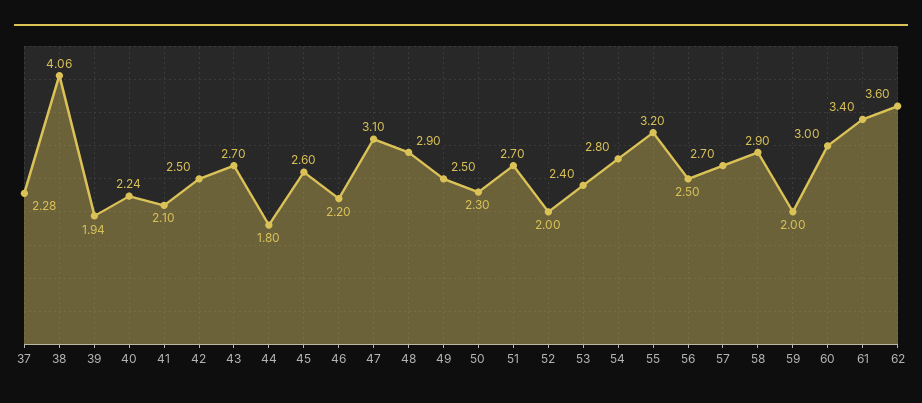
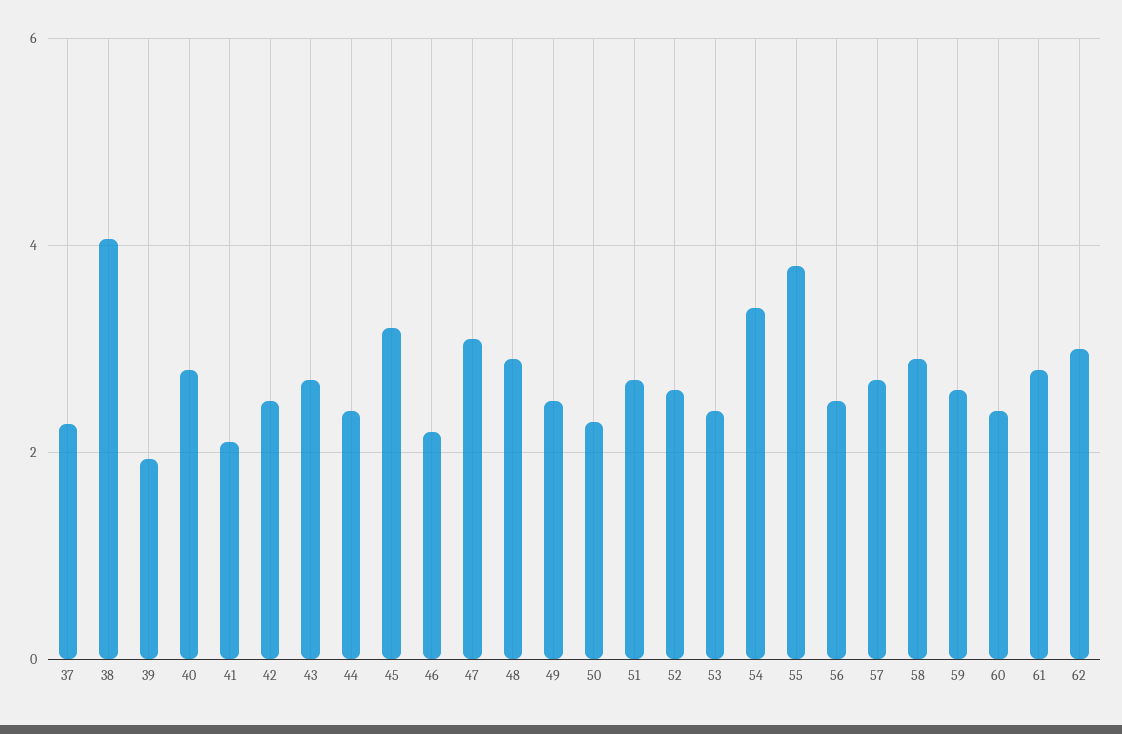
40: 2.24 -> 2.8
44: 1.8 -> 2.4
45: 2.6 -> 3.2
52: 2 -> 2.6
54: 2.8 -> 3.4
55: 3.2 -> 3.8
59: 2 -> 2.6
60: 3 -> 2.4
61: 3.4 -> 2.8
62: 3.6 -> 3

